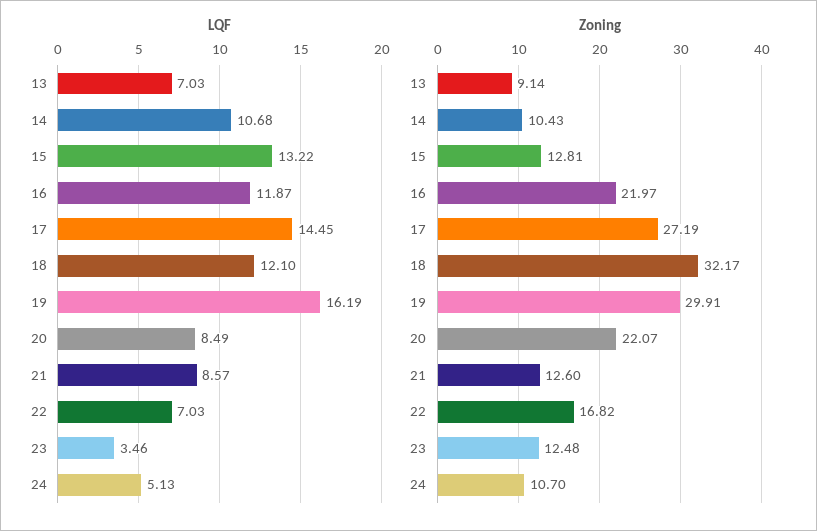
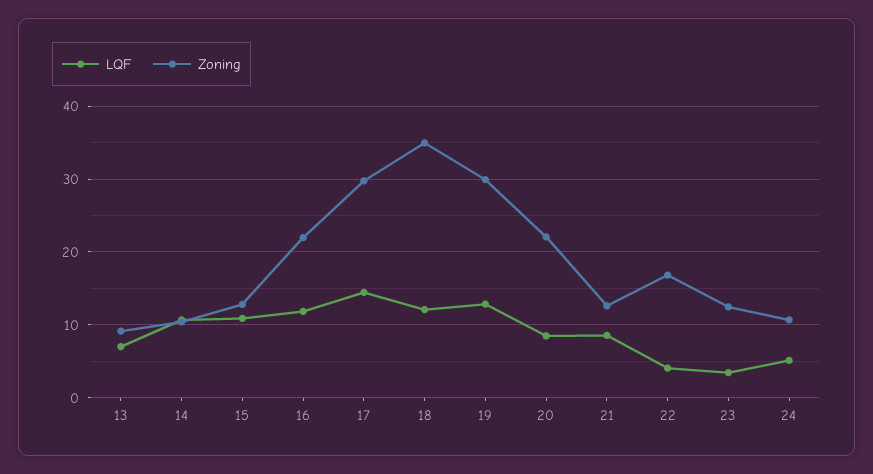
LQF, 15: 13.22 -> 11
LQF, 19: 16.19 -> 13
LQF, 22: 7.03 -> 4
Zoning, 17: 27.19 -> 30
Zoning, 18: 32.17 -> 35

